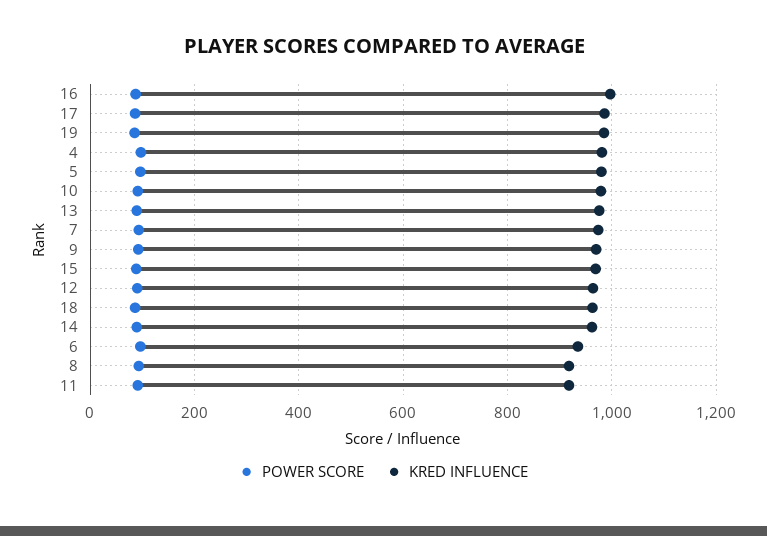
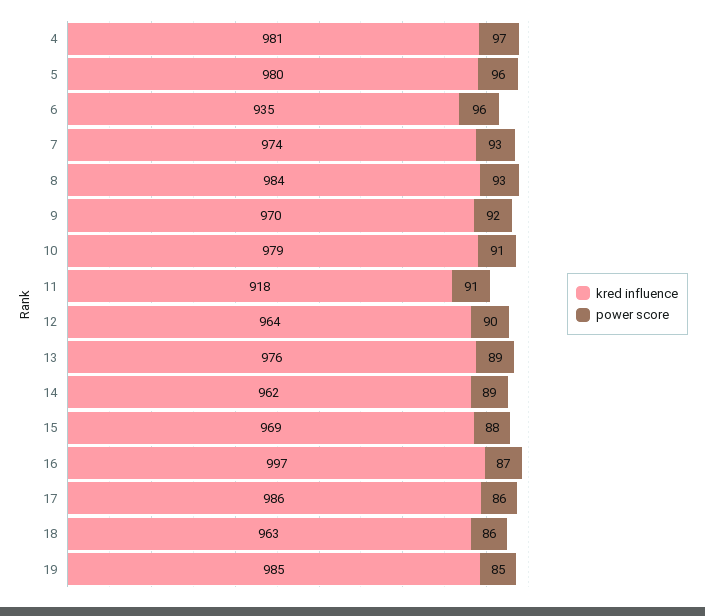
KRED INFLUENCE, 8: 920 -> 984

